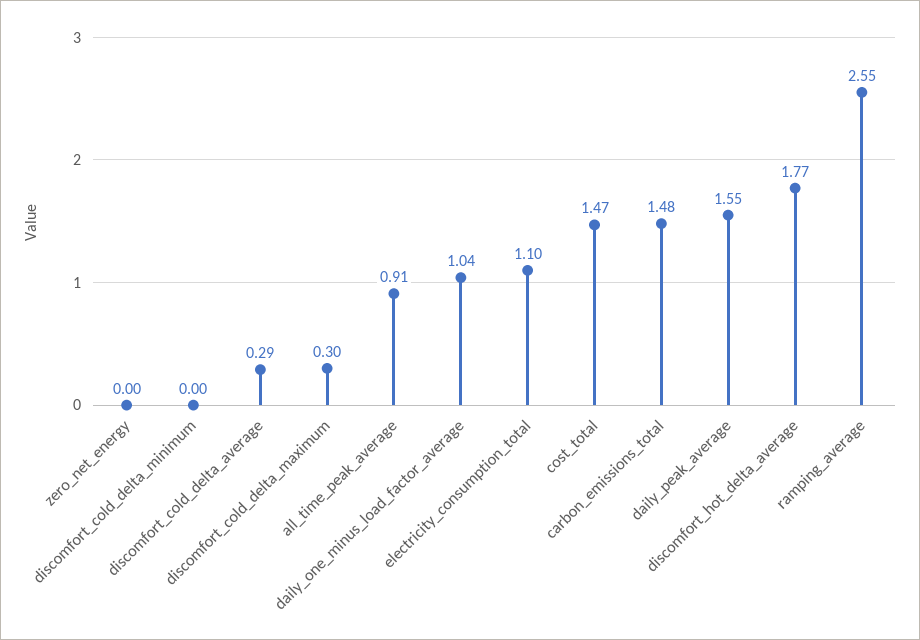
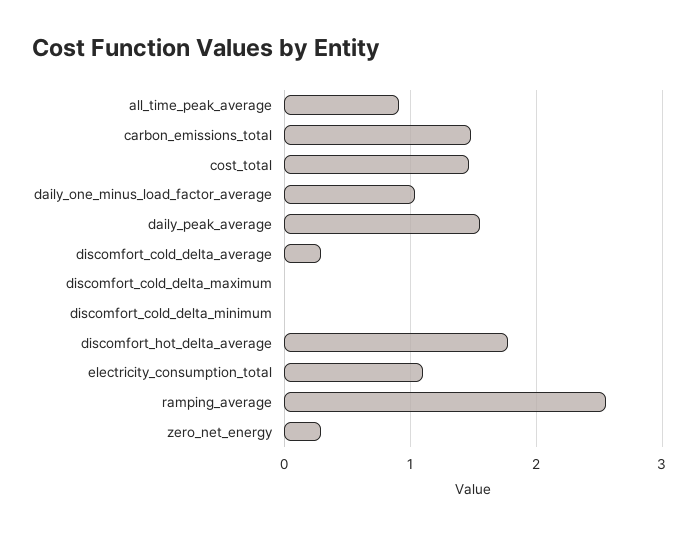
zero_net_energy: 0 -> 0.3
discomfort_cold_delta_maximum: 0.3 -> 0

